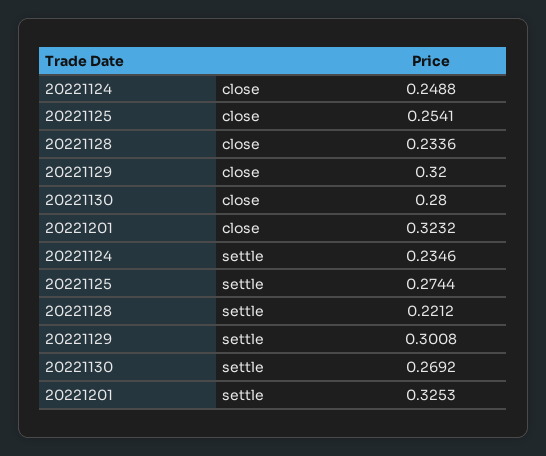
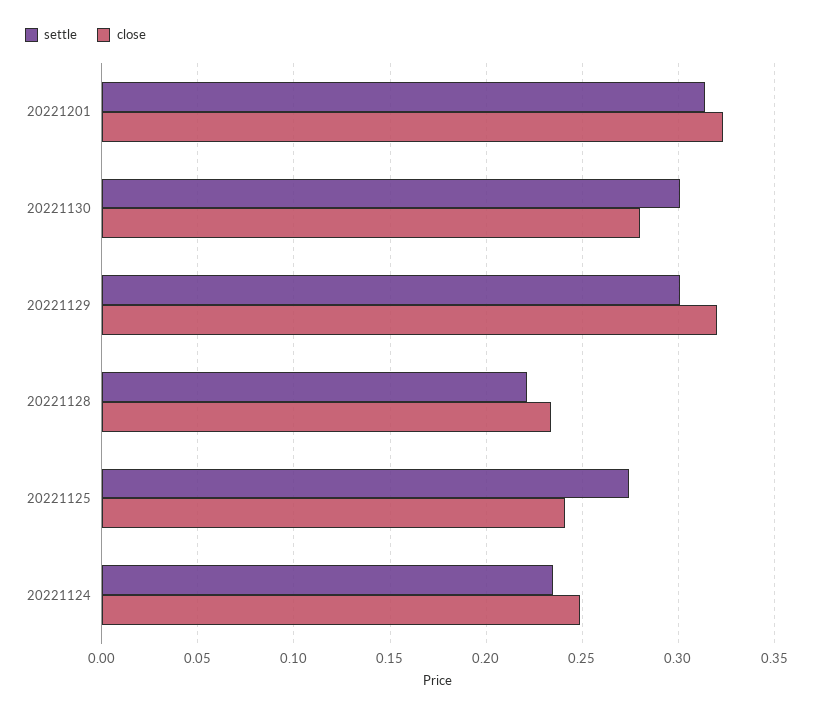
close, 20221125: 0.2541 -> 0.24
settle, 20221130: 0.2692 -> 0.3
settle, 20221201: 0.3253 -> 0.315

